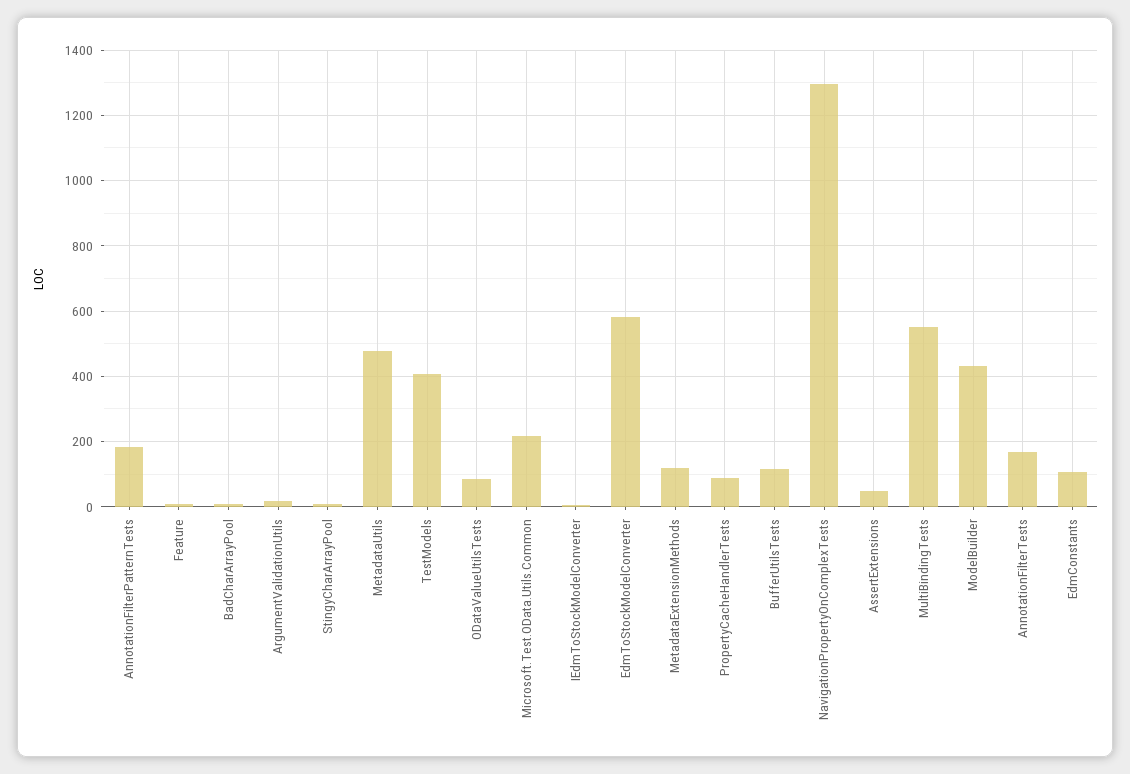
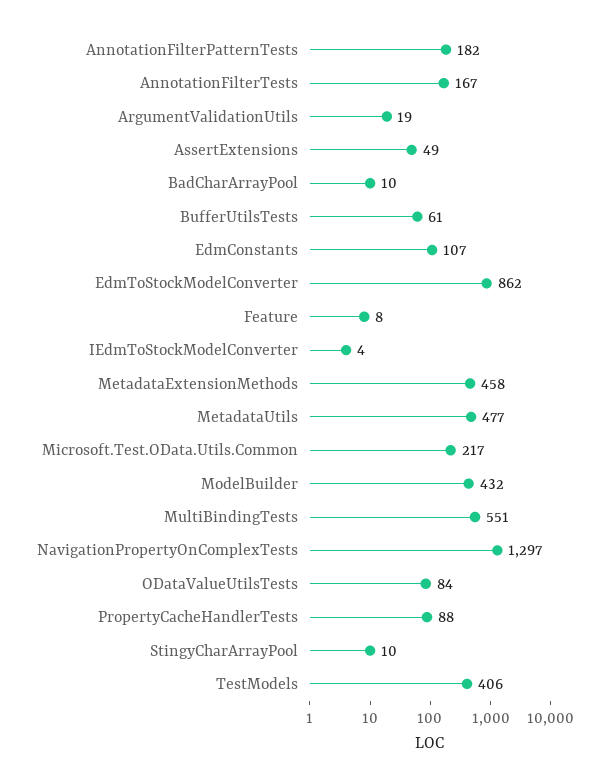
EdmToStockModelConverter: 580 -> 862
MetadataExtensionMethods: 120 -> 458
BufferUtilsTests: 120 -> 61

